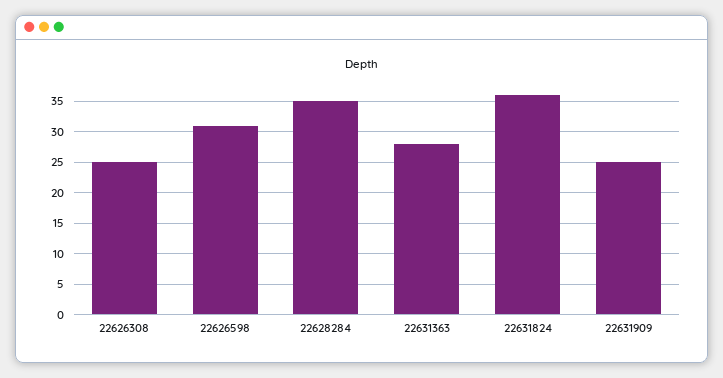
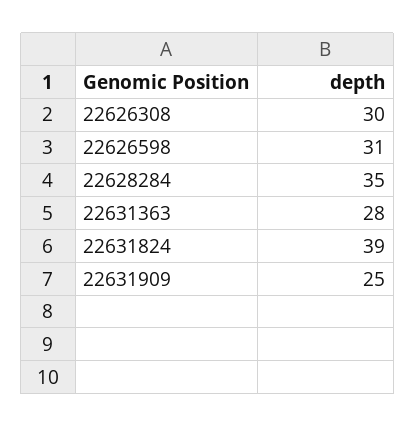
22626308: 25 -> 30
22631824: 36 -> 39

